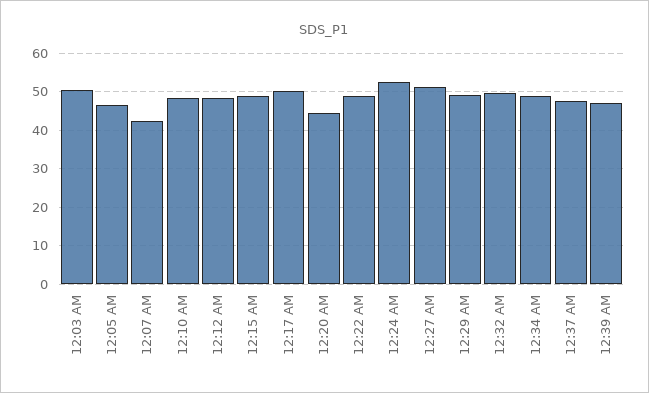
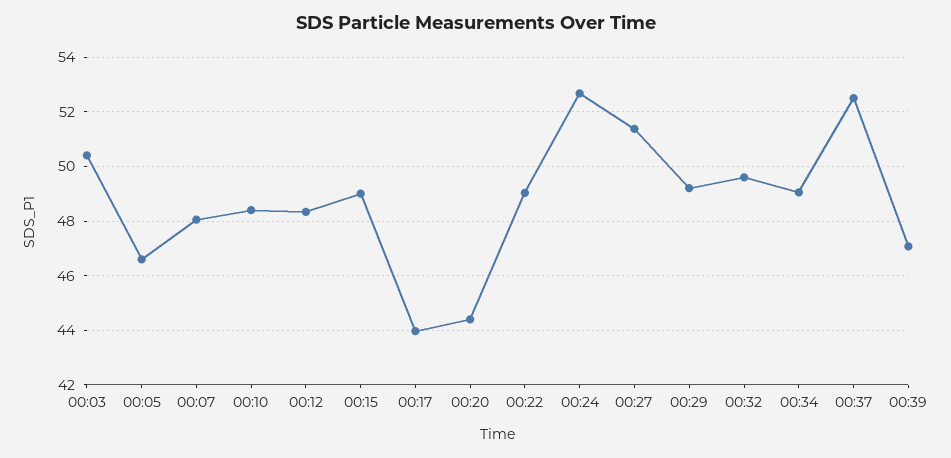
12:07 AM: 42 -> 48
12:17 AM: 50 -> 44
12:37 AM: 48 -> 52.5

